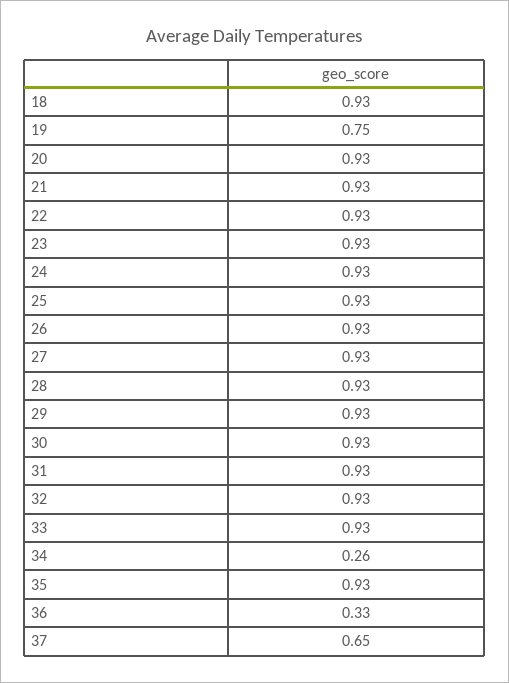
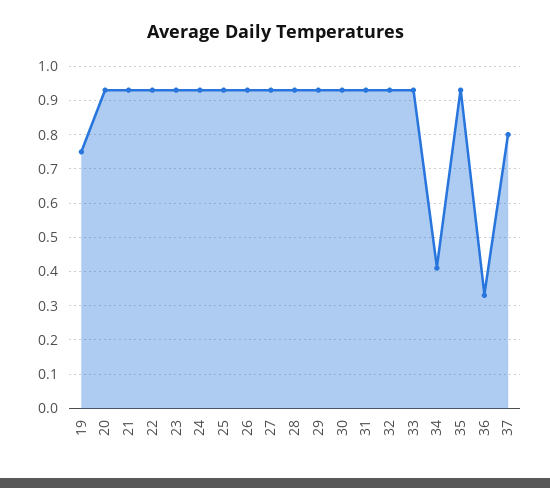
18: 0.93 -> none
34: 0.26 -> 0.4
37: 0.65 -> 0.8

